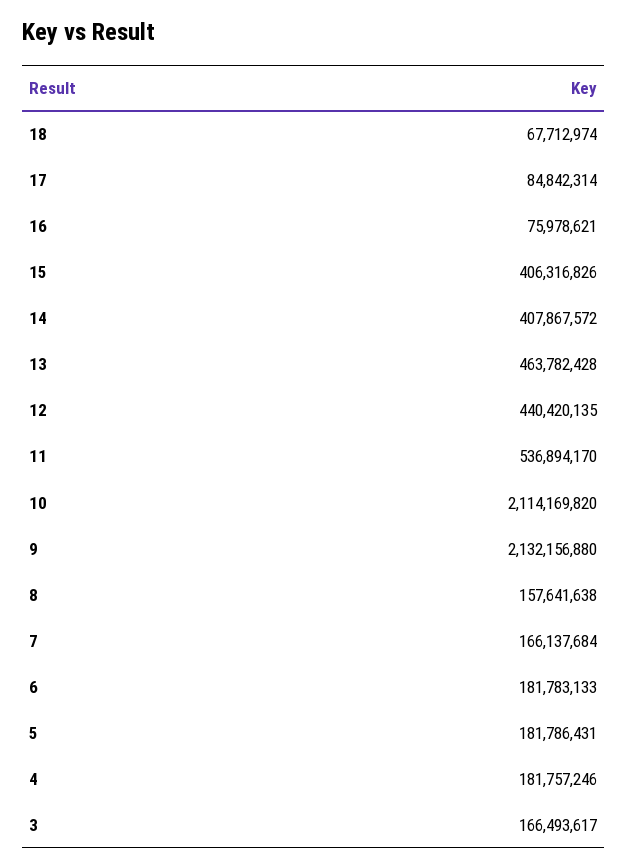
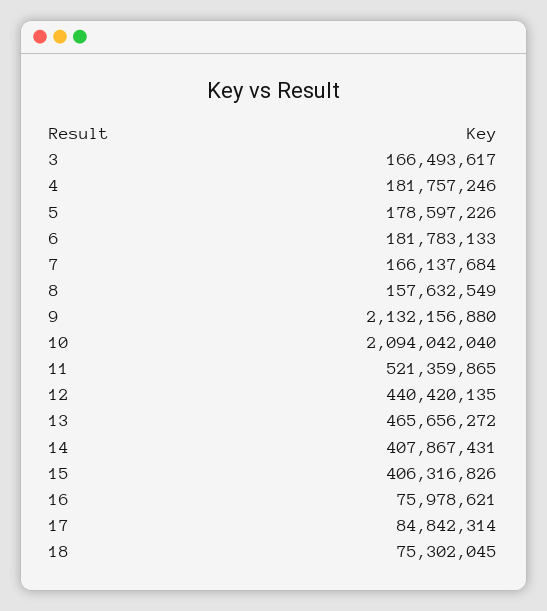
18: 67712974 -> 75302045
14: 407867572 -> 407867431
13: 463782428 -> 465656272
11: 536894170 -> 521359865
10: 2114169820 -> 2094042040
8: 157641638 -> 157632549
5: 181786431 -> 178597226

